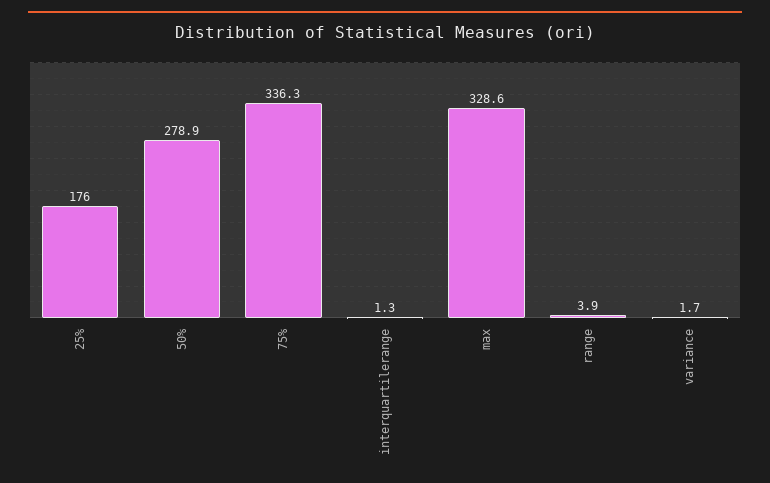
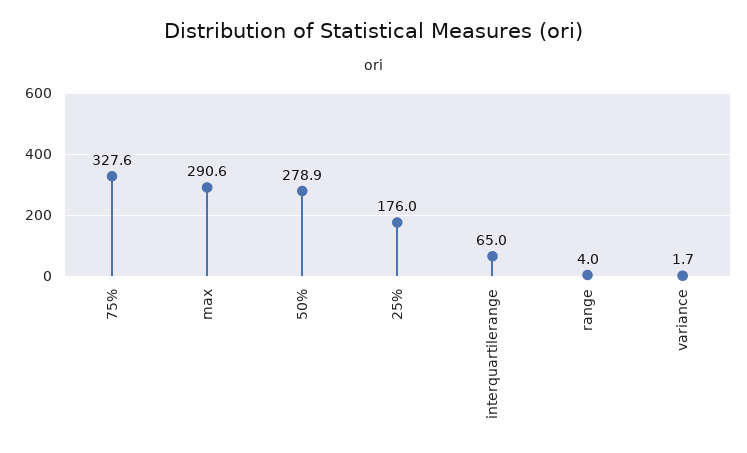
75%: 336.3 -> 327.6
interquartilerange: 1.3 -> 65
max: 328.6 -> 290.6
range: 3.9 -> 4

